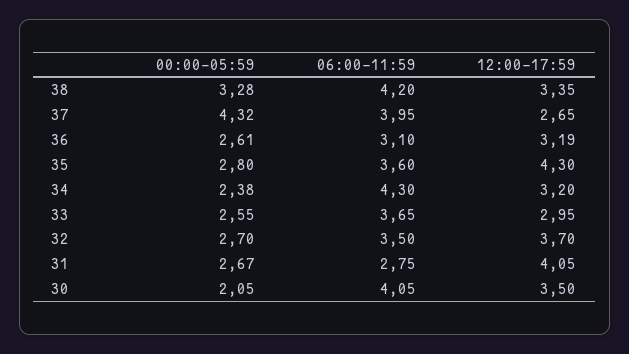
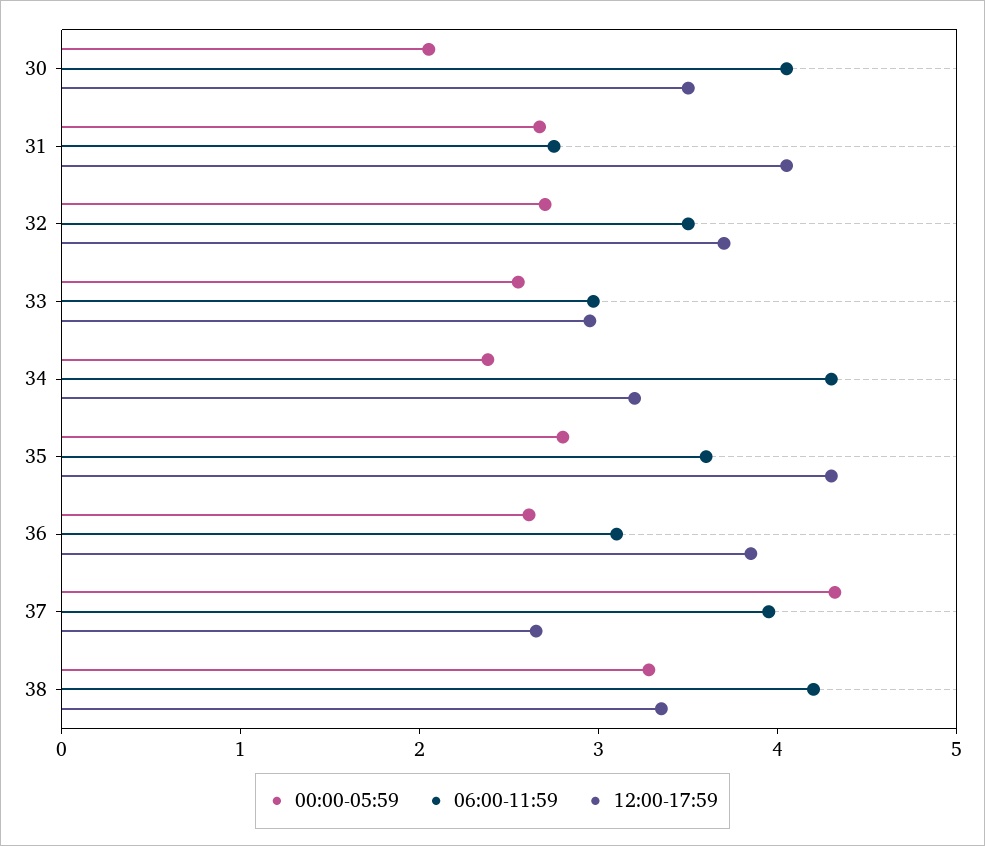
12:00-17:59, 36: 3.19 -> 3.8
06:00-11:59, 33: 3.65 -> 3

